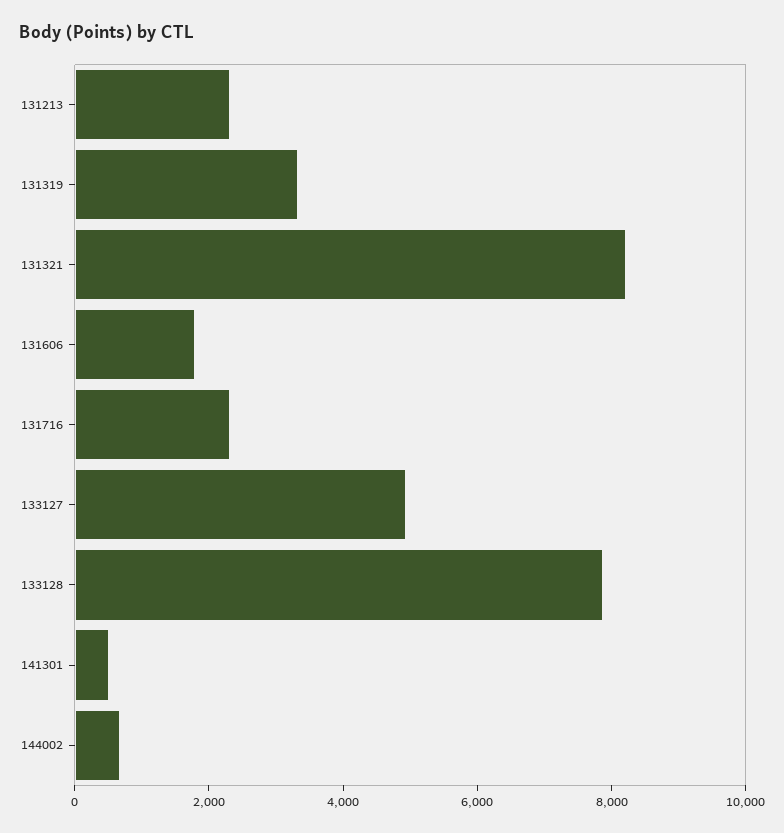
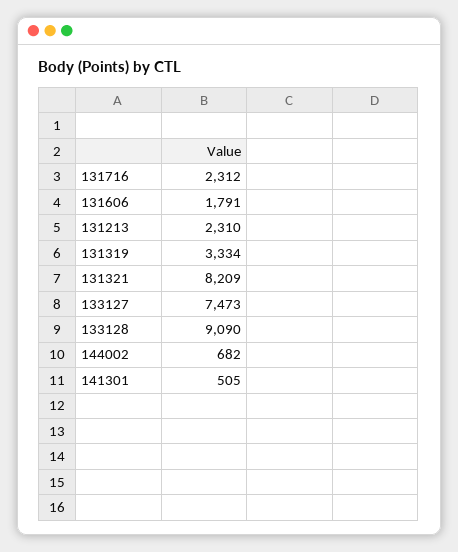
133127: 5000 -> 7473
133128: 8000 -> 9090

